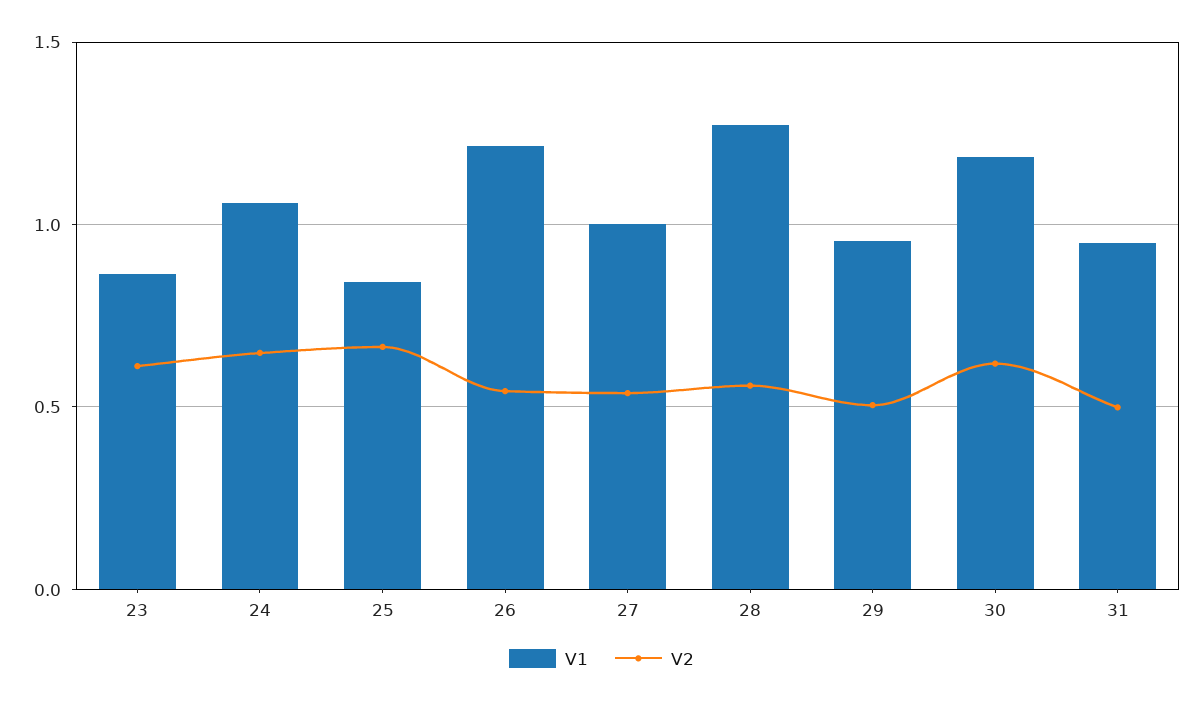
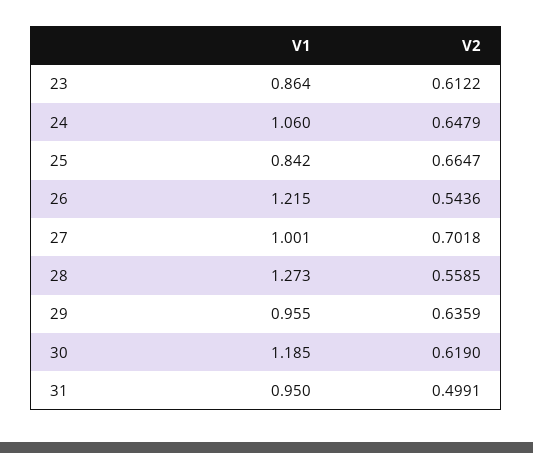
V2, 27: 0.55 -> 0.7018
V2, 29: 0.5 -> 0.6359

